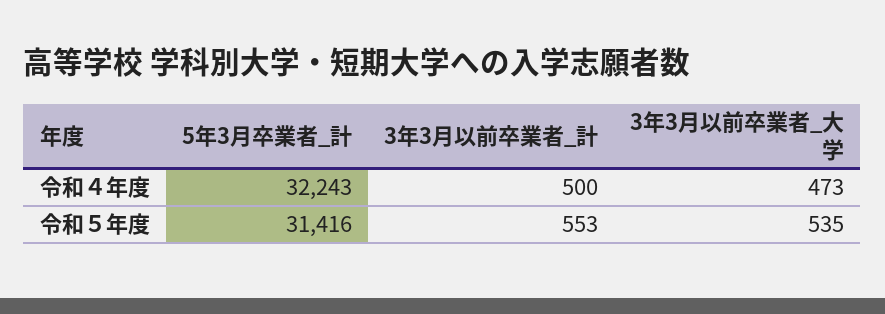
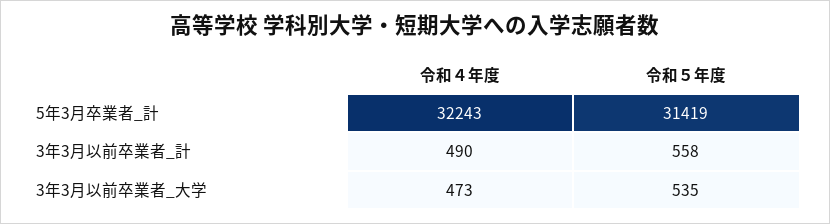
3年3月以前卒業者_計, 令和４年度: 500 -> 490
5年3月卒業者_計, 令和５年度: 31416 -> 31419
3年3月以前卒業者_計, 令和５年度: 553 -> 558

